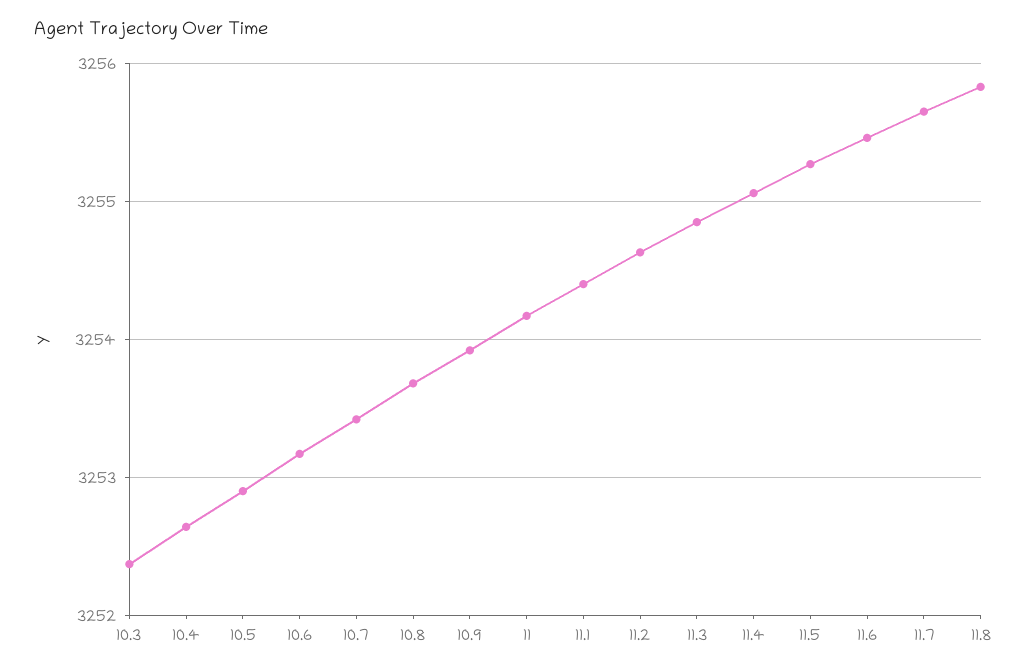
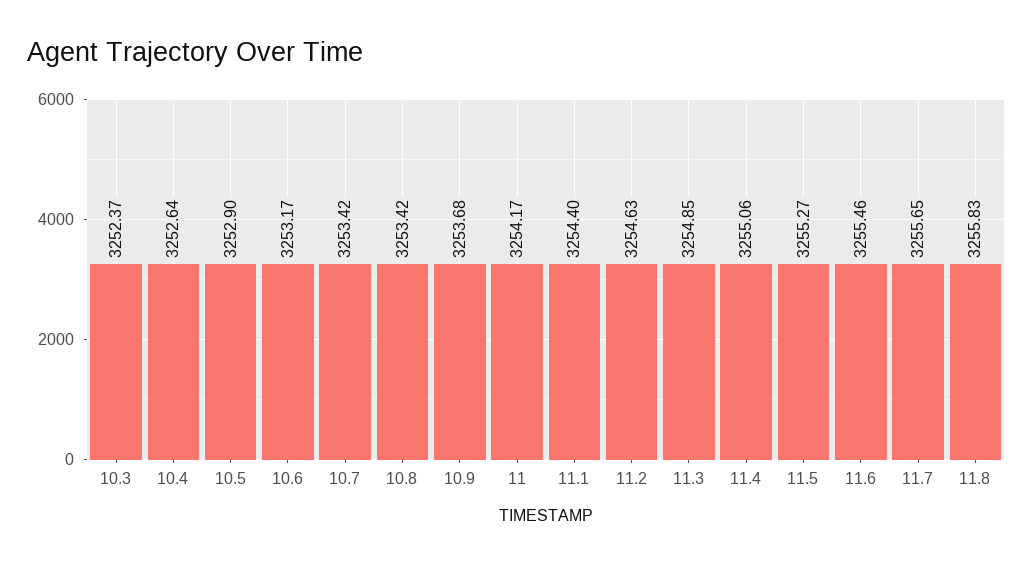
10.8: 3253.7 -> 3253.42
10.9: 3253.9 -> 3253.68

